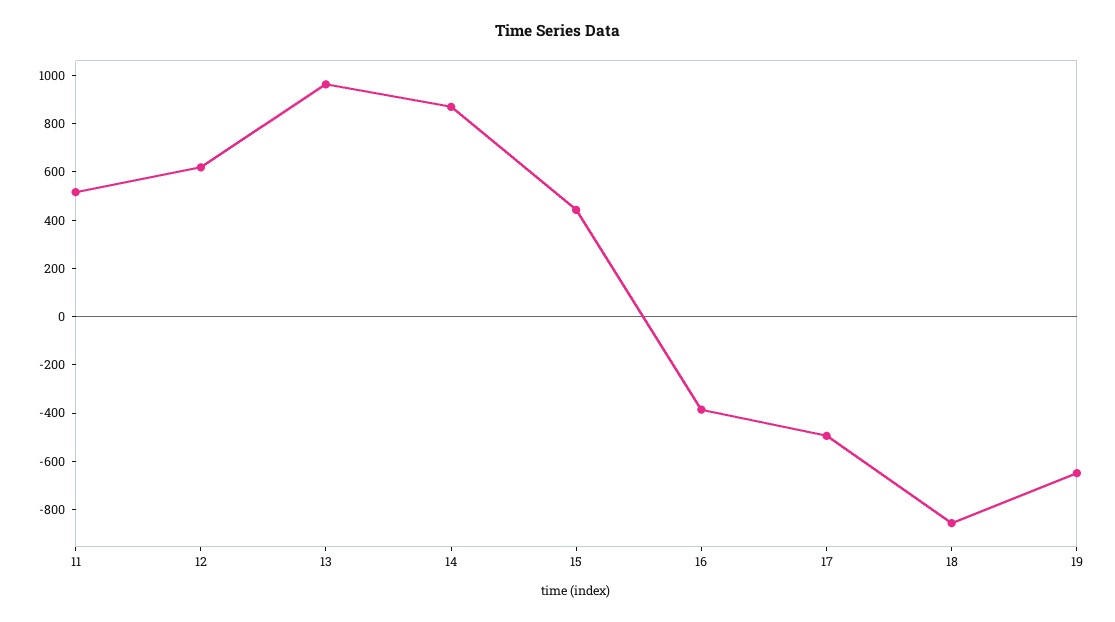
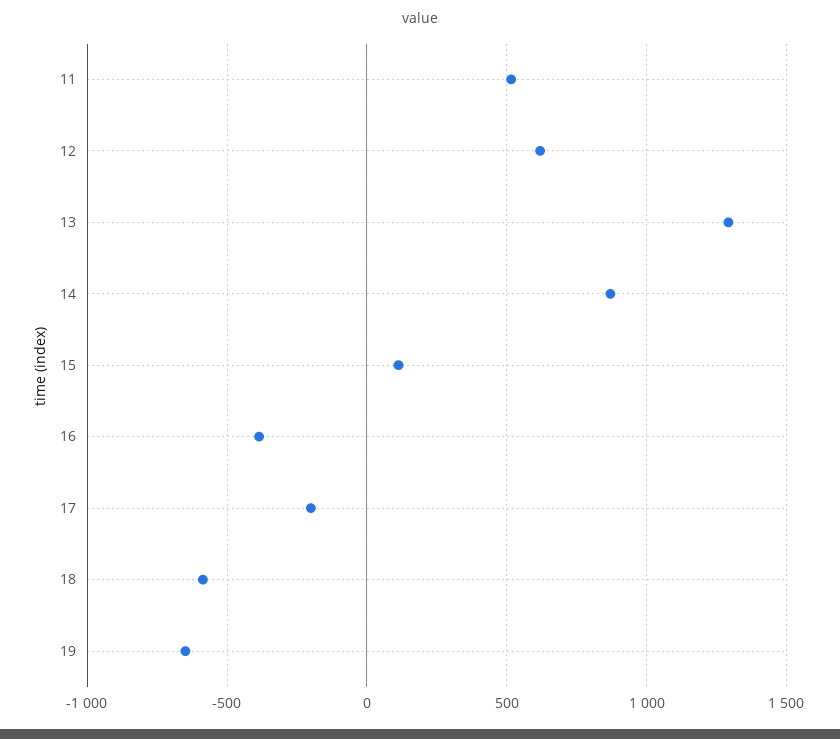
13: 950 -> 1300
15: 450 -> 100
17: -500 -> -200
18: -850 -> -600

